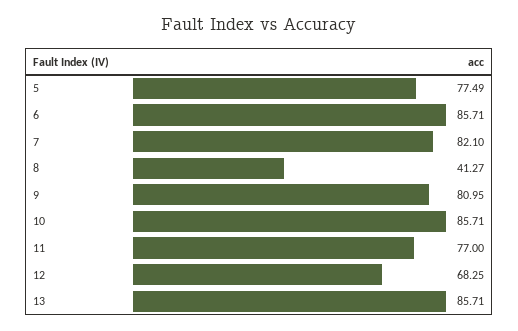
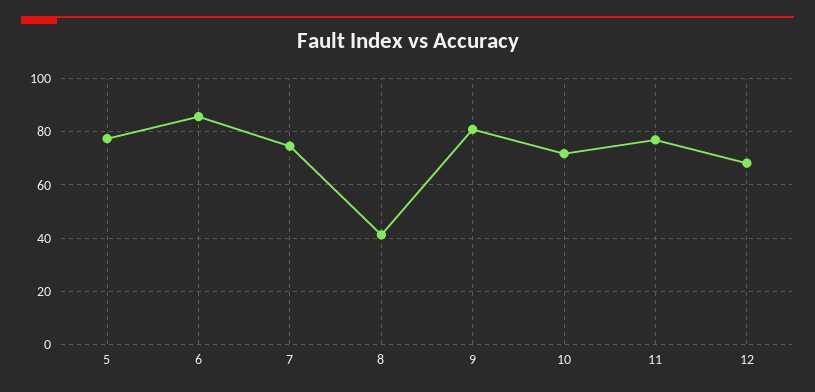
7: 82.1 -> 75
10: 85.71 -> 72.5
13: 85.71 -> none

